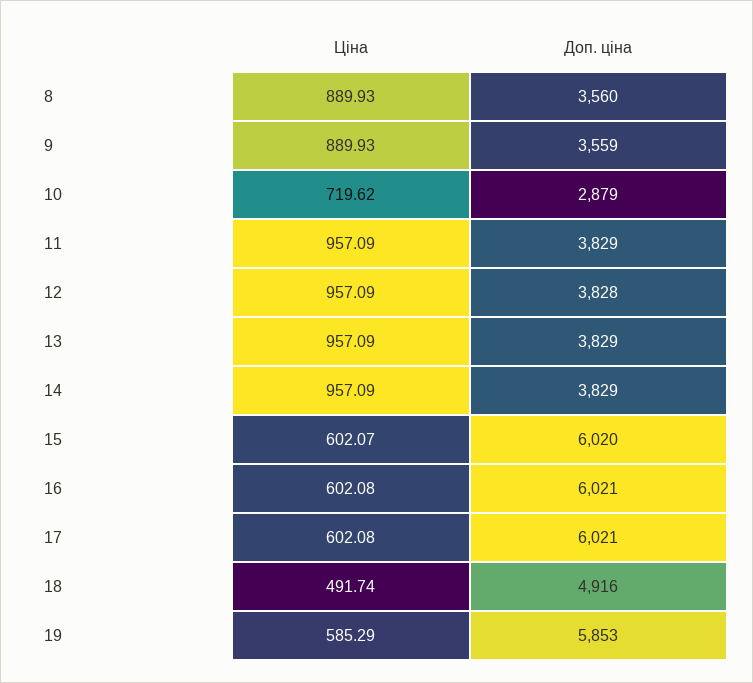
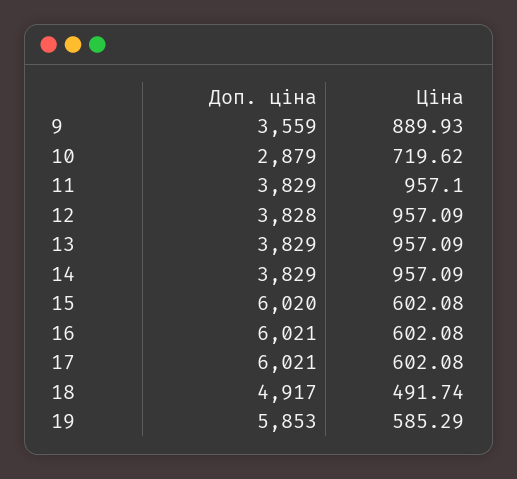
Ціна, 8: 889.93 -> none
Доп. ціна, 8: 3560 -> none
Ціна, 11: 957.09 -> 957.1
Ціна, 15: 602.07 -> 602.08
Доп. ціна, 18: 4916 -> 4917

